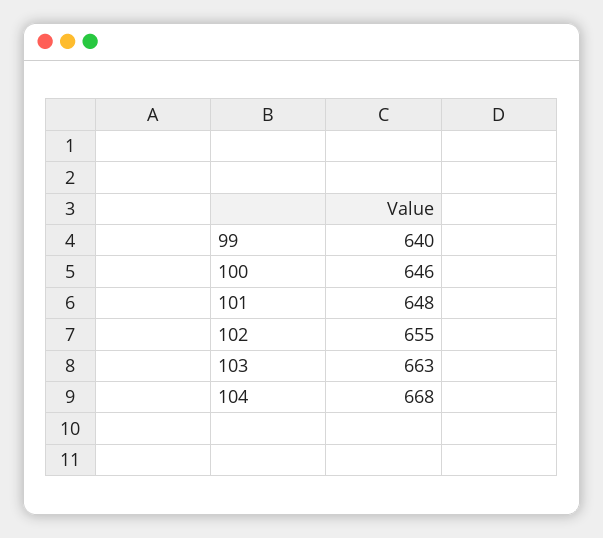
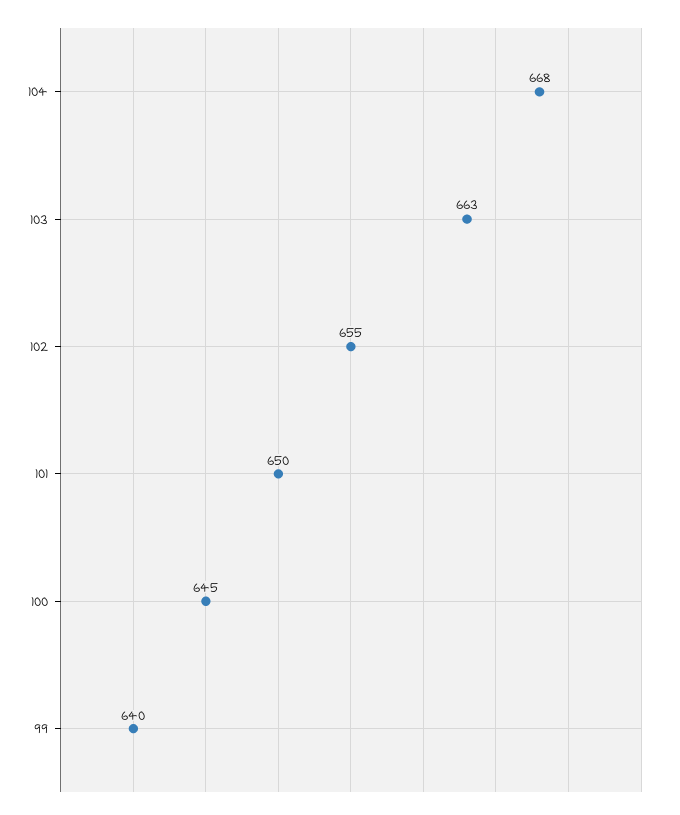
100: 646 -> 645
101: 648 -> 650

